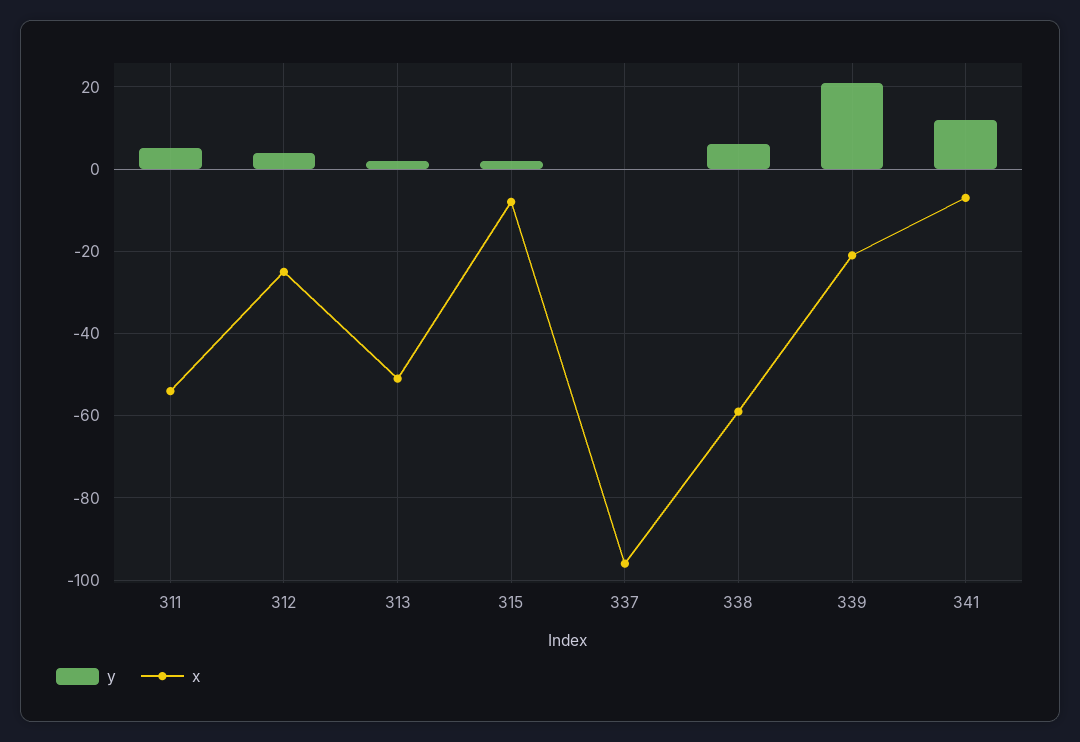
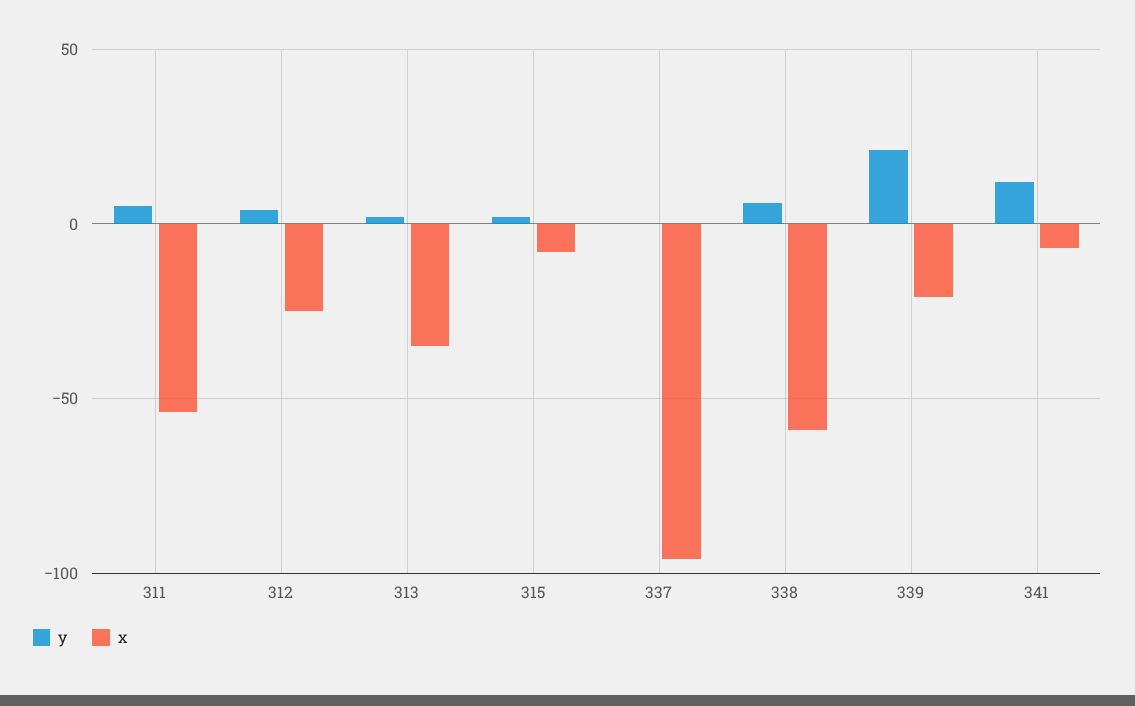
x, 313: -50 -> -35

